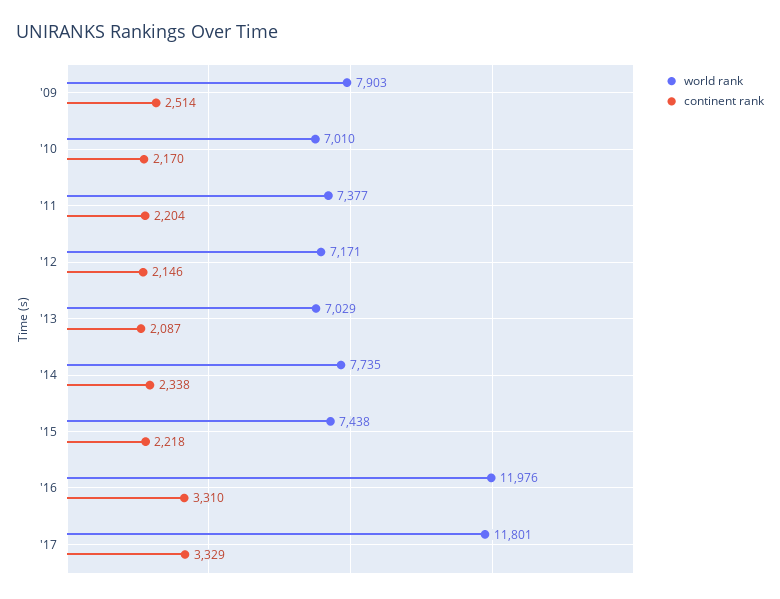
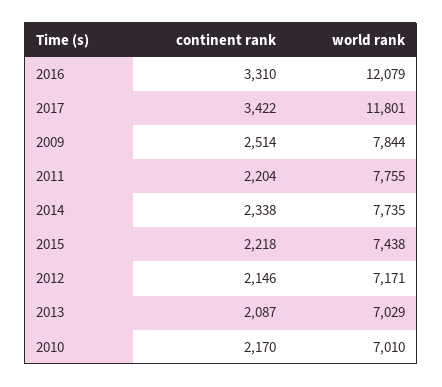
world rank, '09: 7903 -> 7844
world rank, '11: 7377 -> 7755
world rank, '16: 11976 -> 12079
continent rank, '17: 3329 -> 3422

